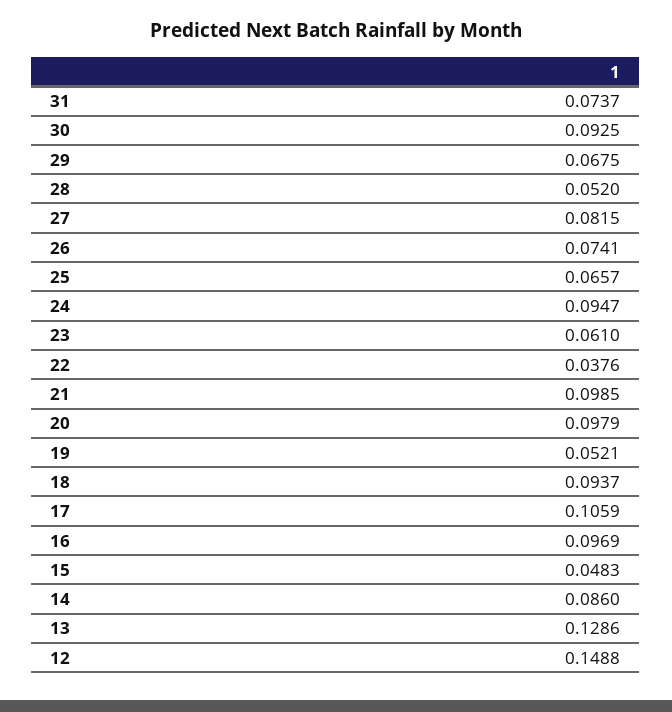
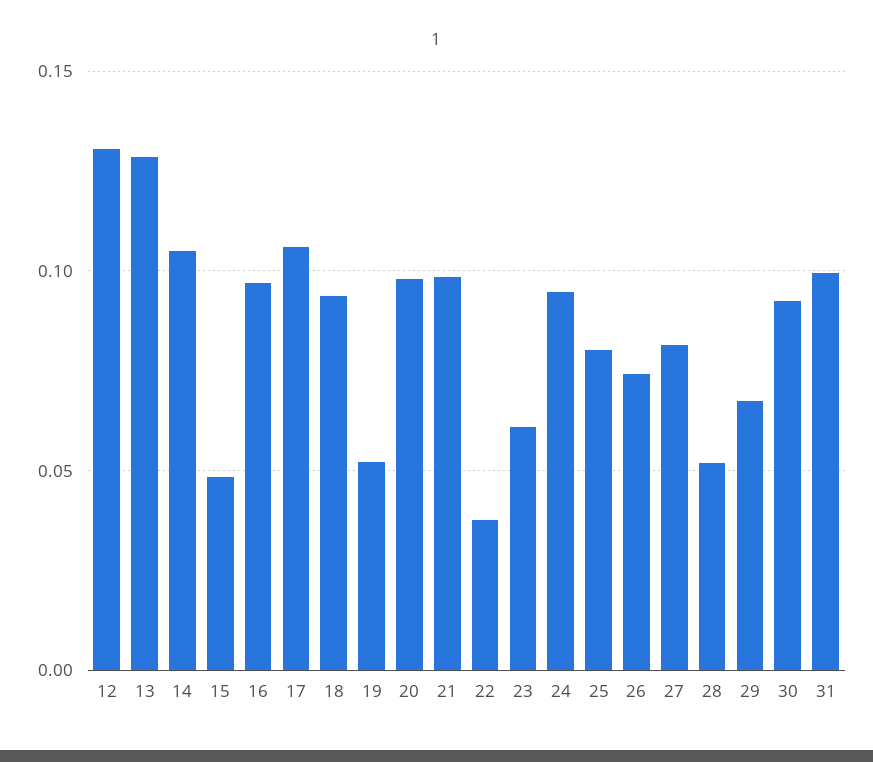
31: 0.0737 -> 0.1
25: 0.0657 -> 0.08
14: 0.086 -> 0.105
12: 0.1488 -> 0.13

